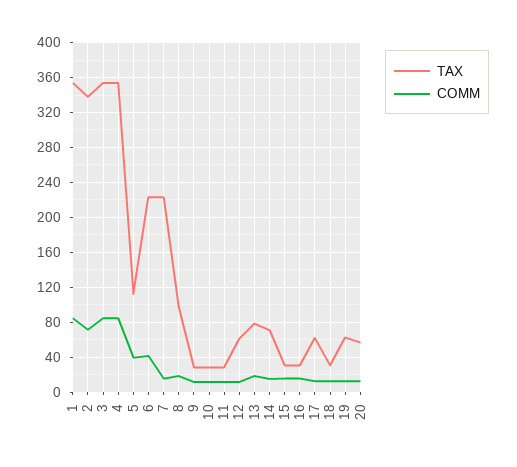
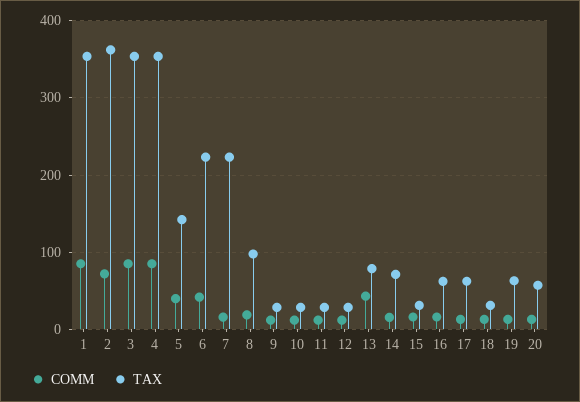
TAX, 2: 340 -> 360
TAX, 5: 110 -> 140
TAX, 12: 60 -> 30
COMM, 13: 20 -> 40
TAX, 16: 30 -> 60

